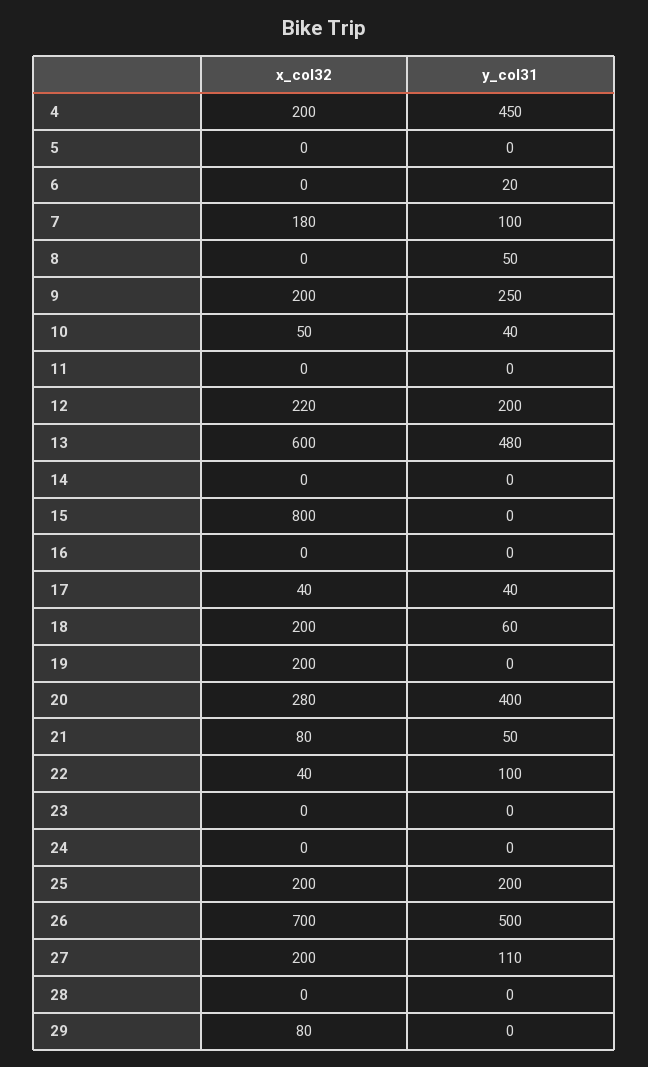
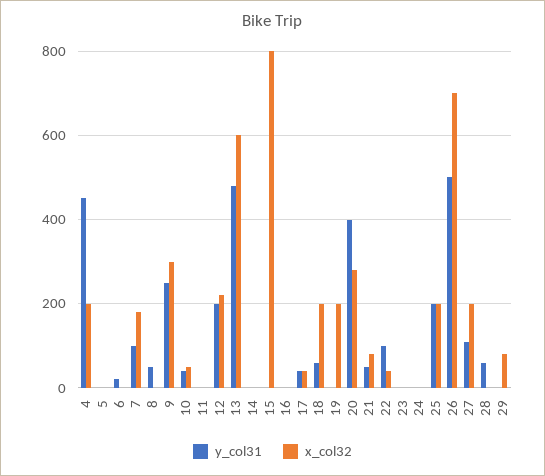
x_col32, 9: 200 -> 300
y_col31, 28: 0 -> 60

